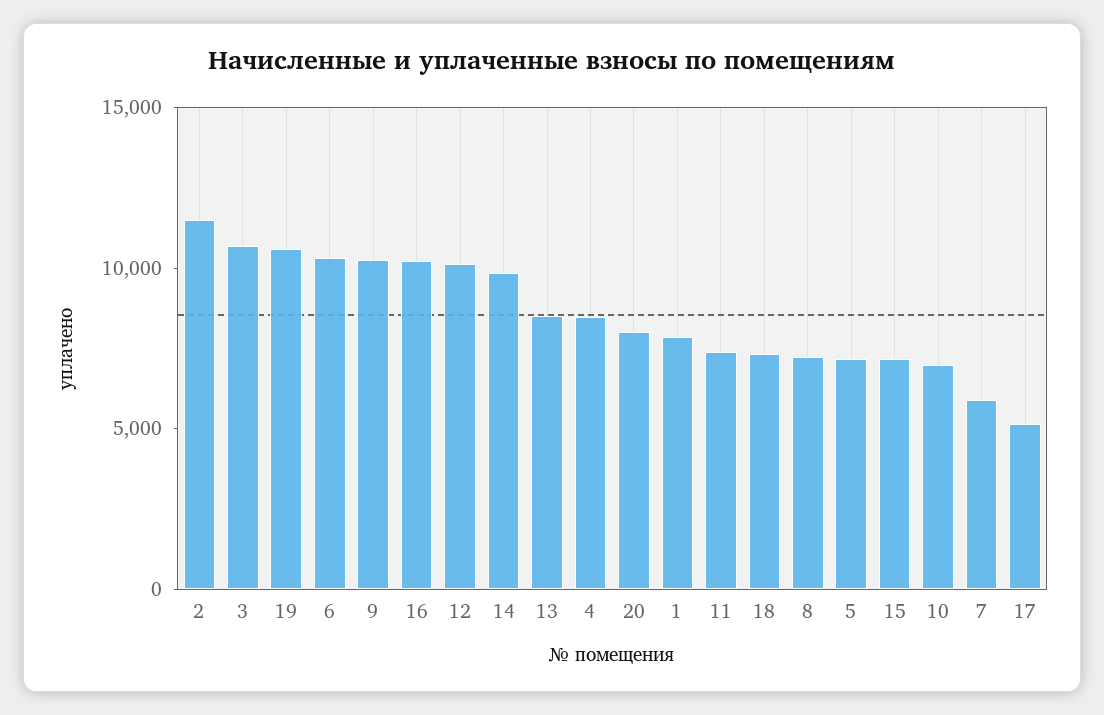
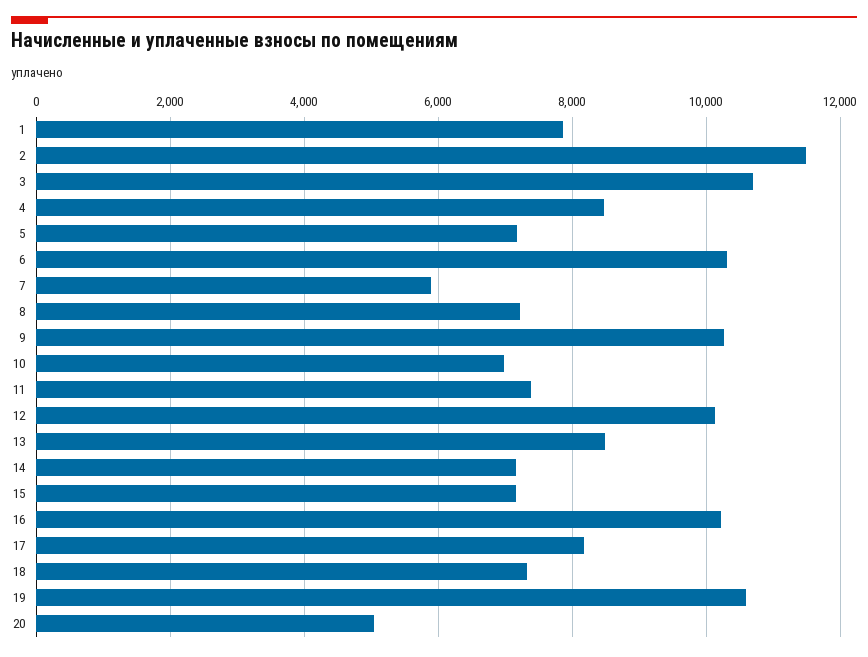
14: 10000 -> 7200
20: 8000 -> 5000
17: 5000 -> 8200

